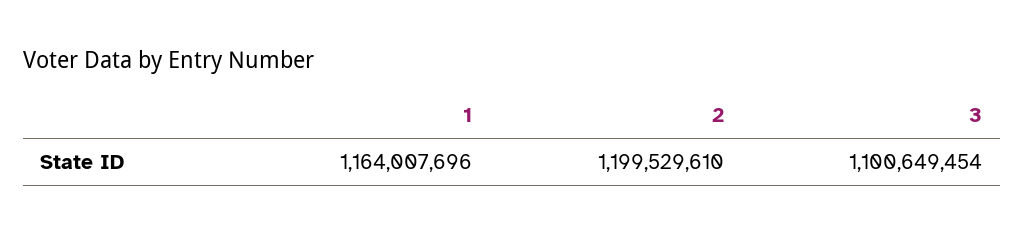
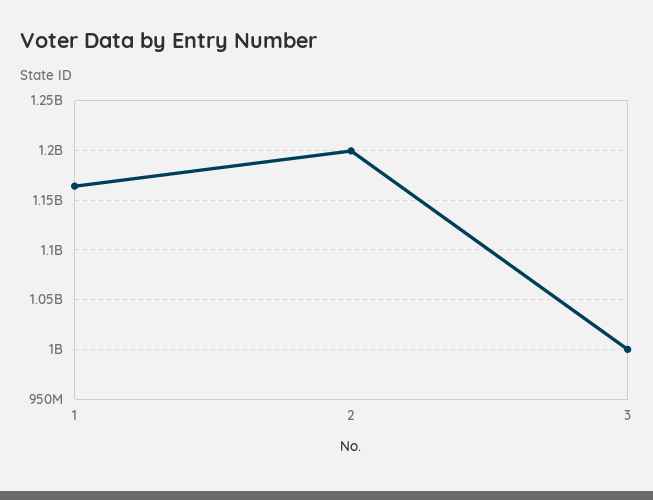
3: 1100649454 -> 1000000000

